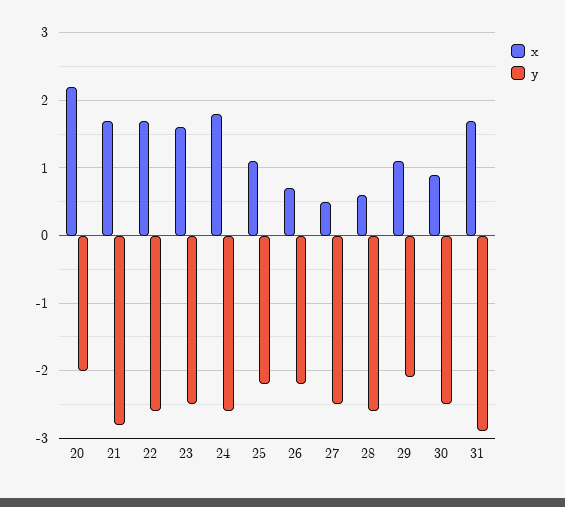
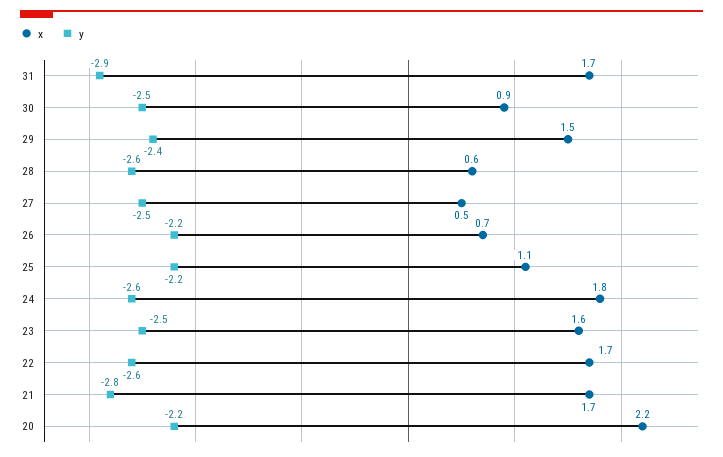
y, 20: -2 -> -2.2
x, 29: 1.1 -> 1.5
y, 29: -2.1 -> -2.4

